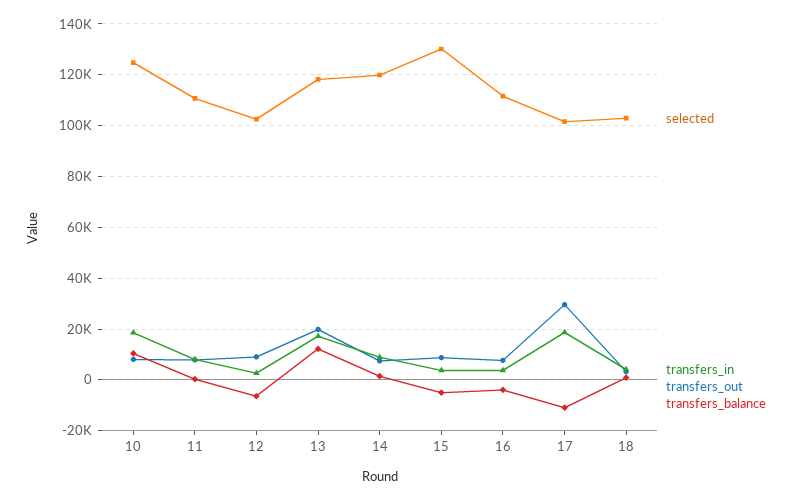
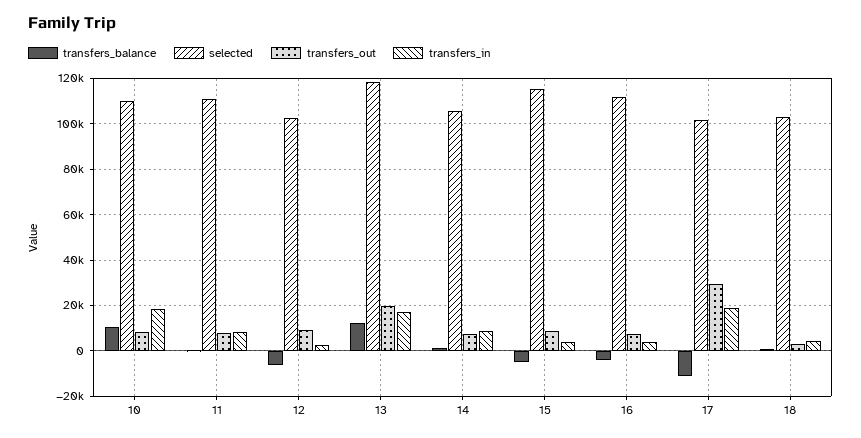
selected, 10: 125000 -> 110000
selected, 14: 120000 -> 105000
selected, 15: 130000 -> 115000

